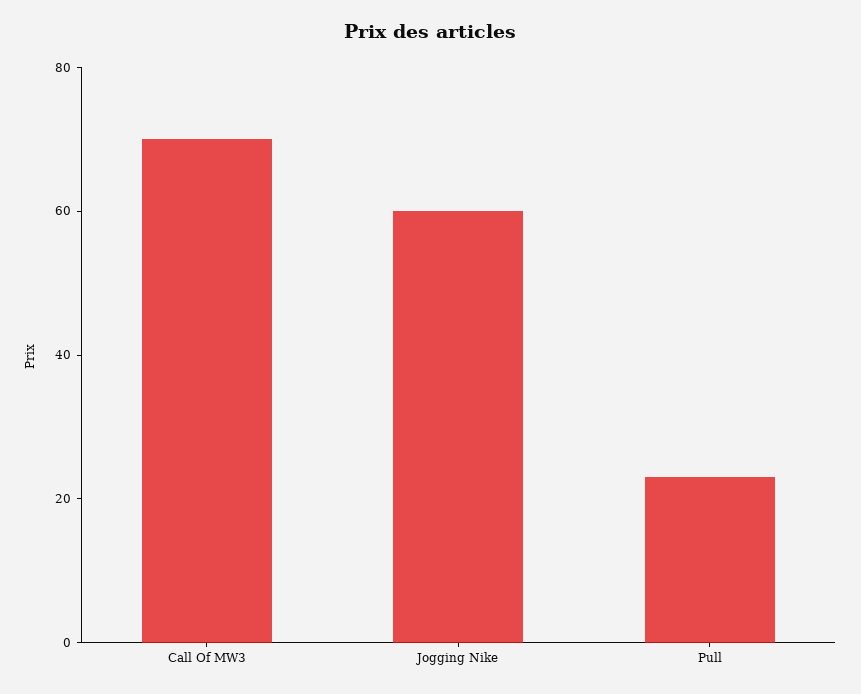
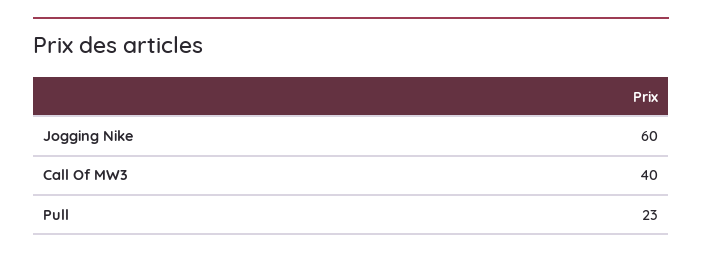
Call Of MW3: 70 -> 40

